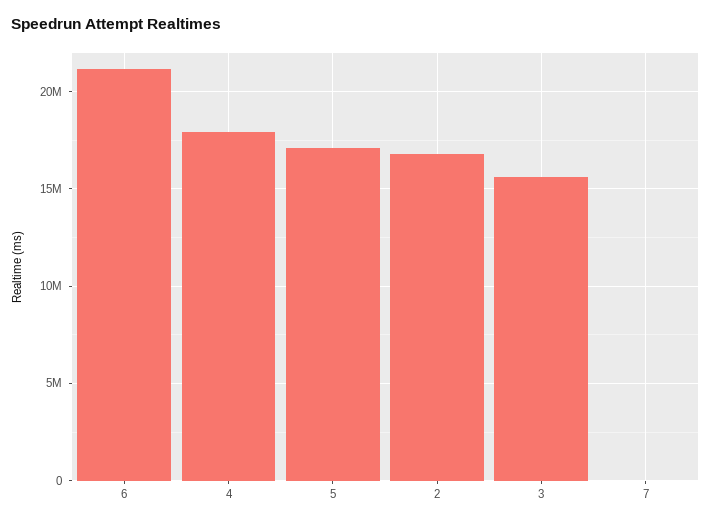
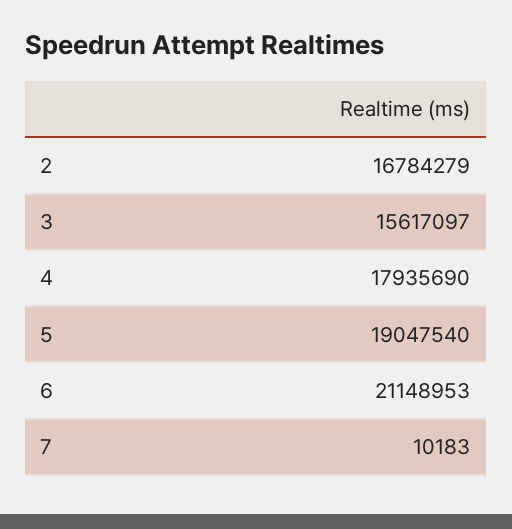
5: 17000000 -> 19047540

